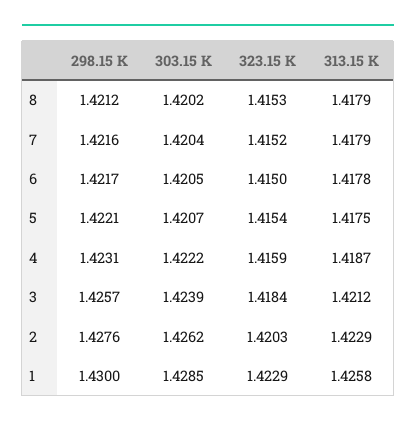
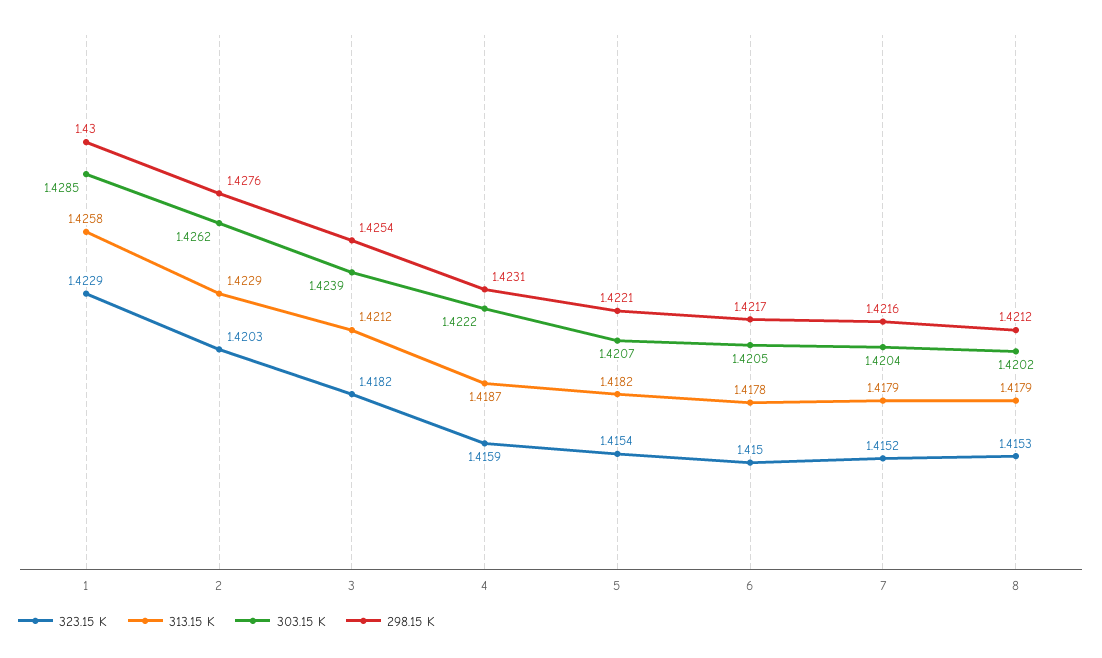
313.15 K, 5: 1.4175 -> 1.4182
298.15 K, 3: 1.4257 -> 1.4254
323.15 K, 3: 1.4184 -> 1.4182

